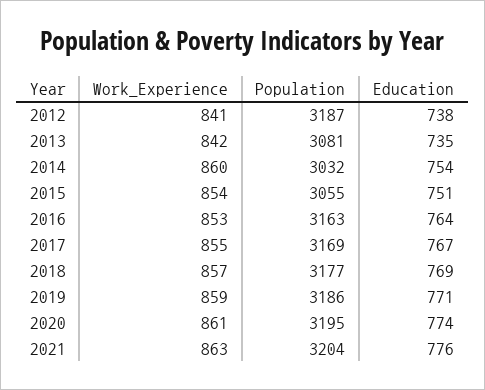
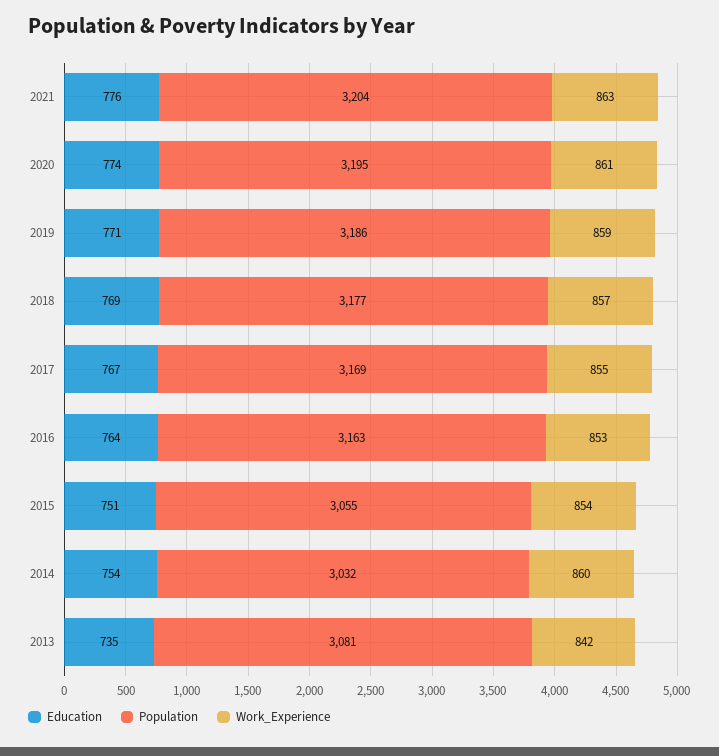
Work_Experience, 2012: 841 -> none
Population, 2012: 3187 -> none
Education, 2012: 738 -> none

